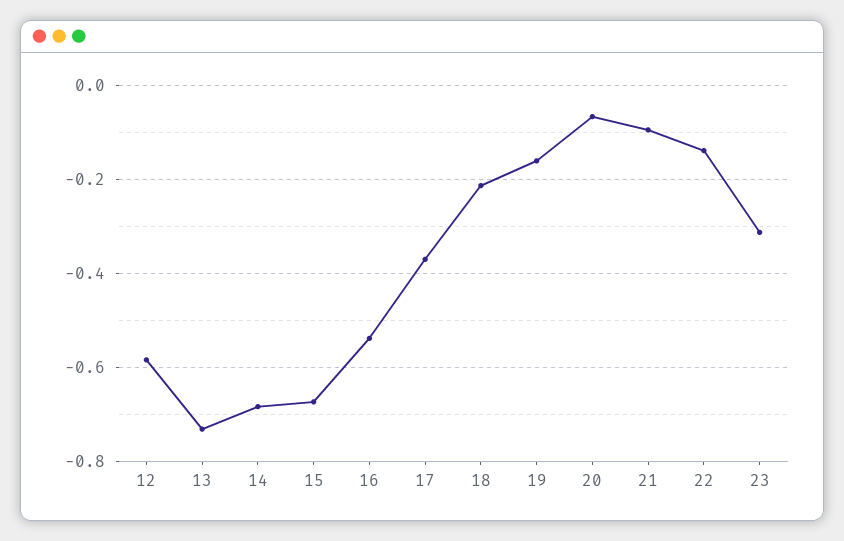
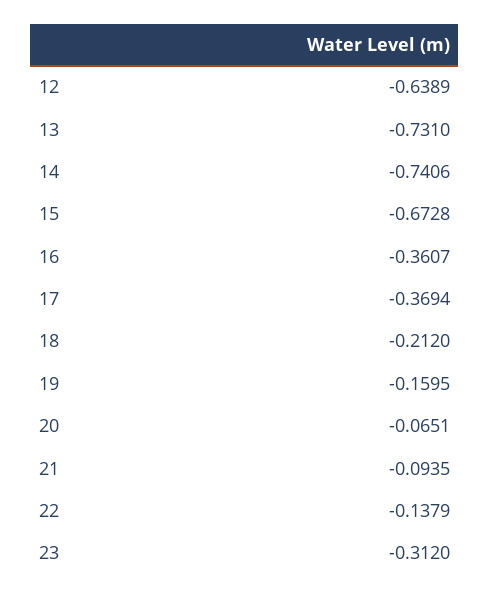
12: -0.58 -> -0.6389
14: -0.68 -> -0.7406
16: -0.54 -> -0.3607

